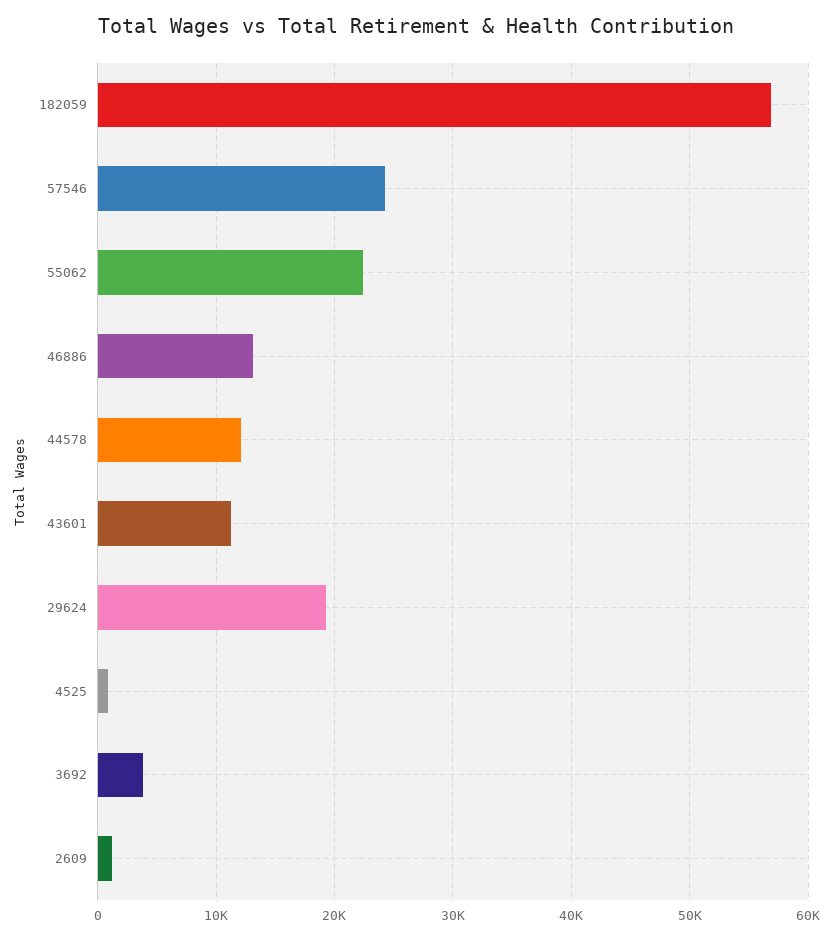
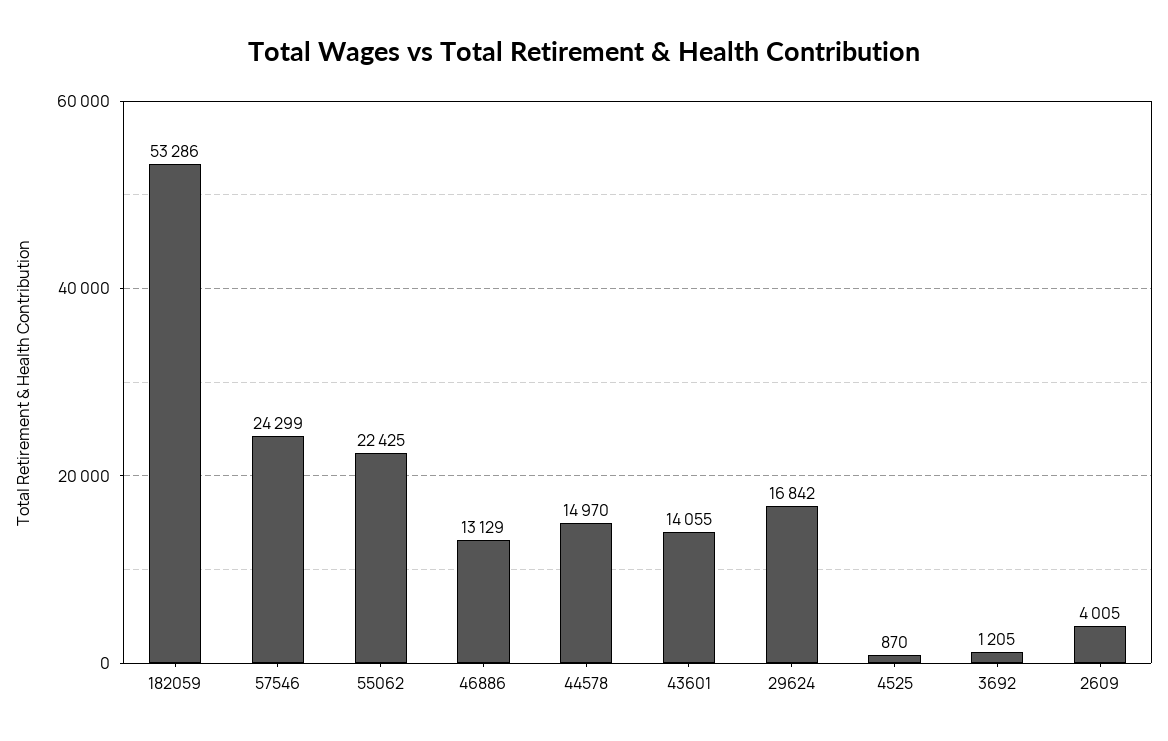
182059: 57000 -> 53286
44578: 12000 -> 14970
43601: 11000 -> 14055
29624: 19000 -> 16842
3692: 4000 -> 1205
2609: 1000 -> 4005

